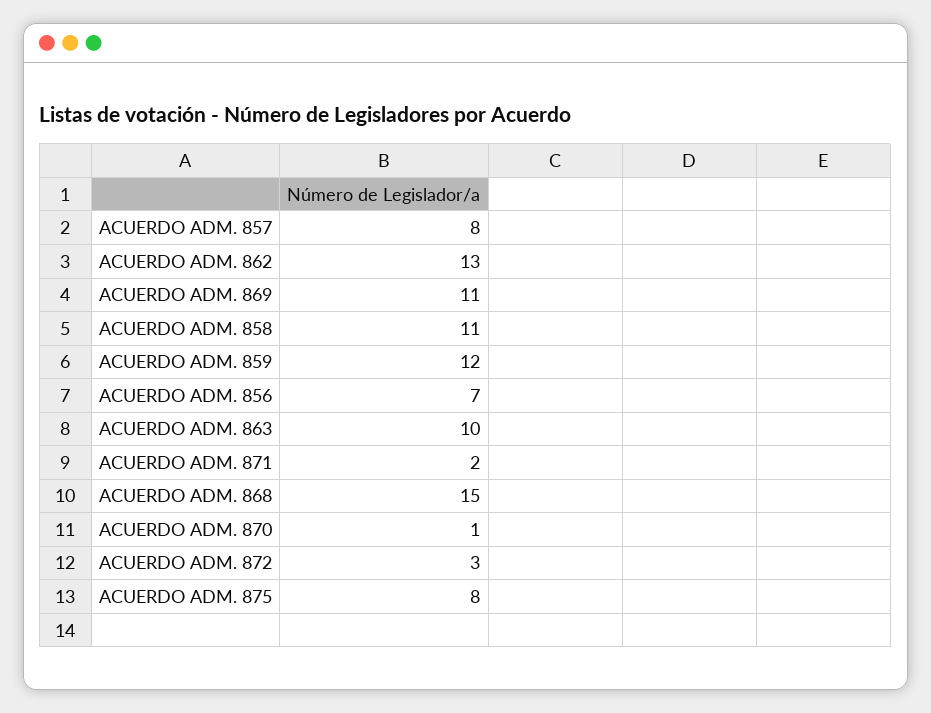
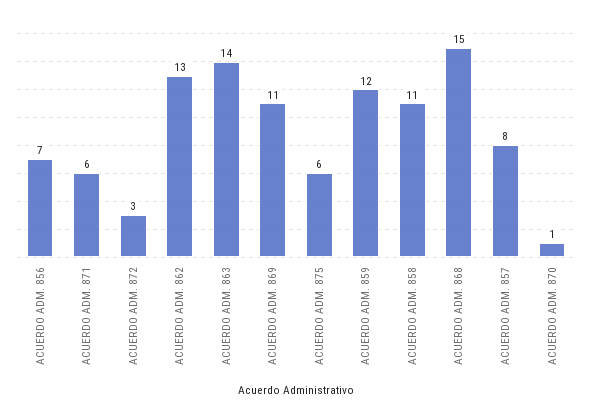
ACUERDO ADM. 863: 10 -> 14
ACUERDO ADM. 871: 2 -> 6
ACUERDO ADM. 875: 8 -> 6

